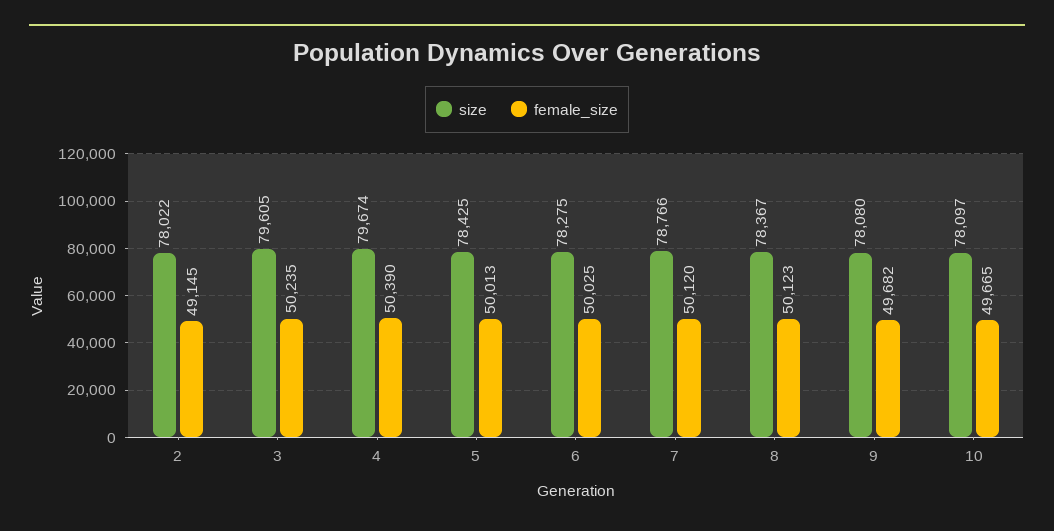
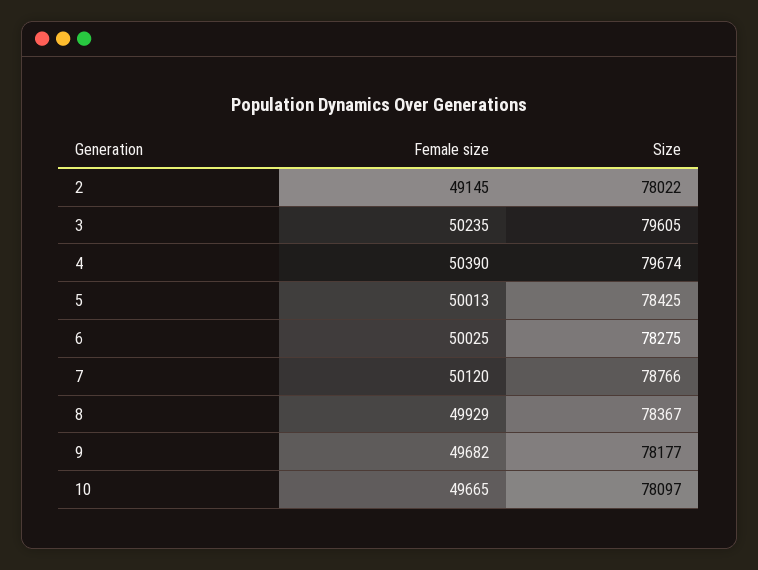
female_size, 8: 50123 -> 49929
size, 9: 78080 -> 78177

